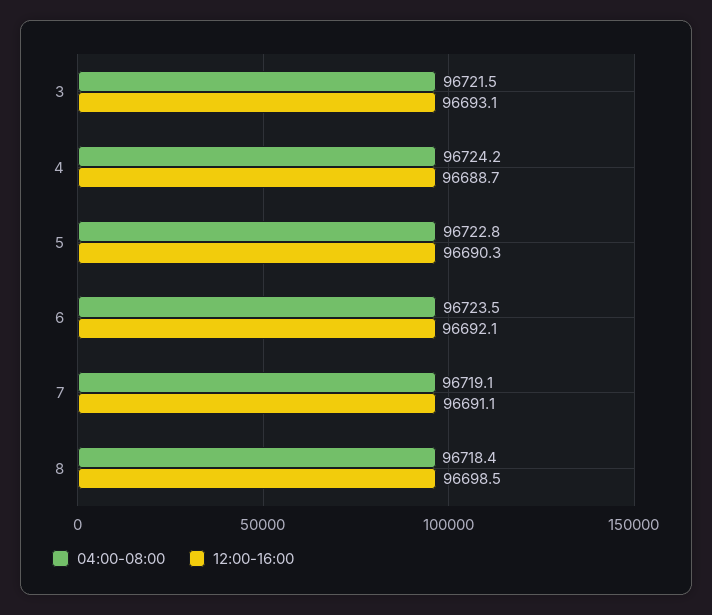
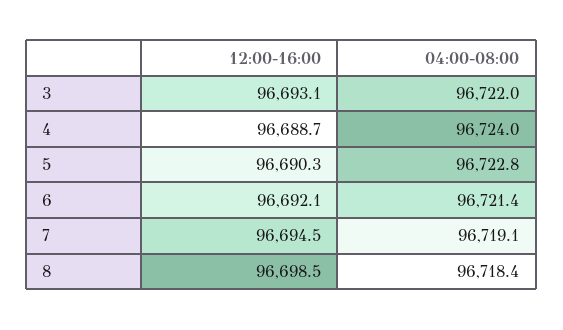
04:00-08:00, 3: 96721.5 -> 96722
04:00-08:00, 4: 96724.2 -> 96724
04:00-08:00, 6: 96723.5 -> 96721.4
12:00-16:00, 7: 96691.1 -> 96694.5

